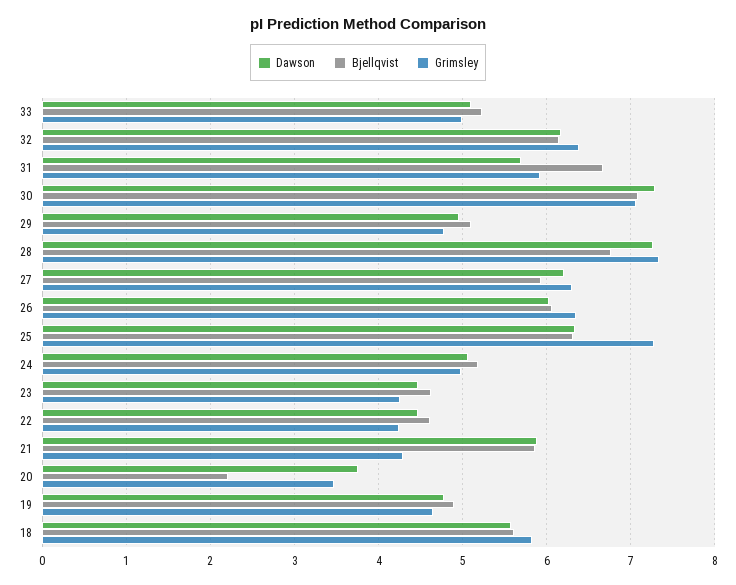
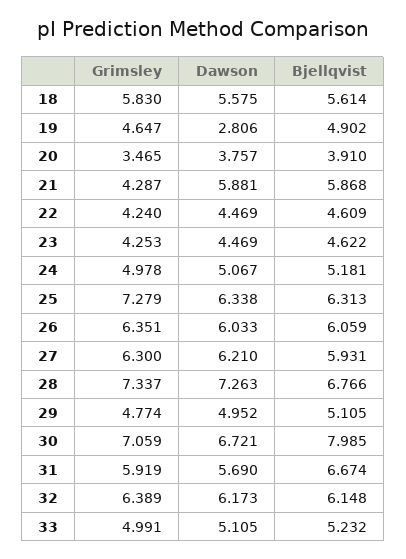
Dawson, 30: 7.3 -> 6.721
Bjellqvist, 30: 7.1 -> 7.985
Bjellqvist, 20: 2.2 -> 3.91
Dawson, 19: 4.8 -> 2.806

